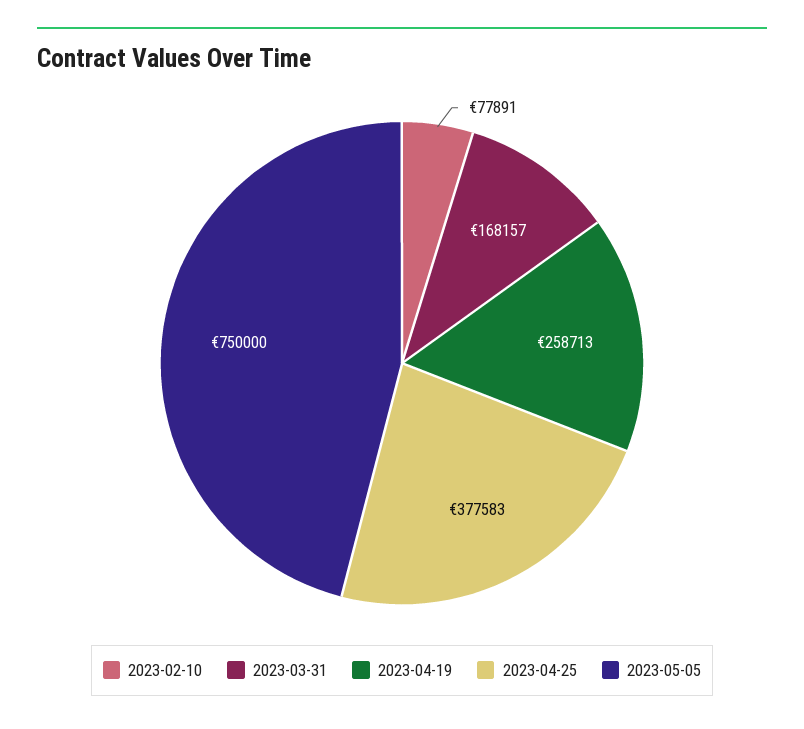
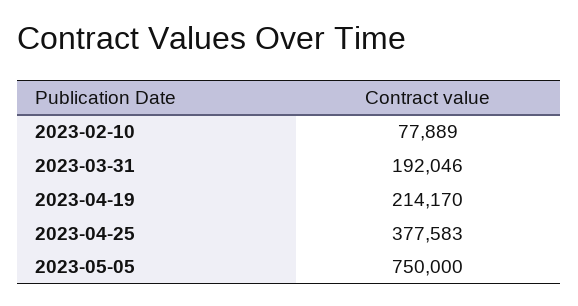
2023-02-10: 77891 -> 77889
2023-03-31: 168157 -> 192046
2023-04-19: 258713 -> 214170

